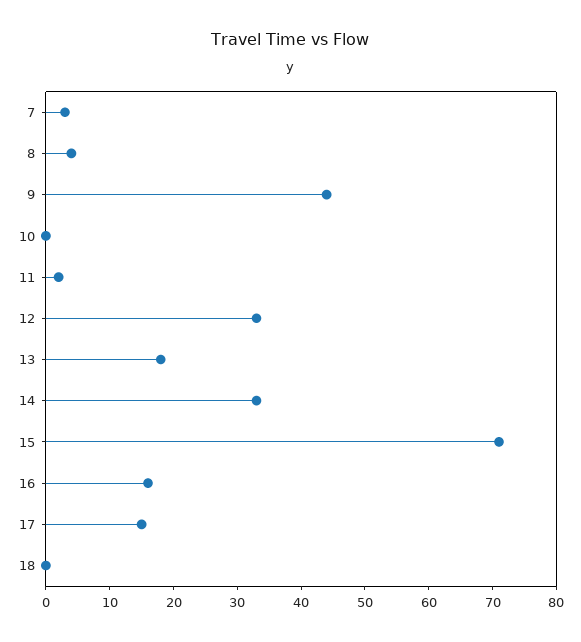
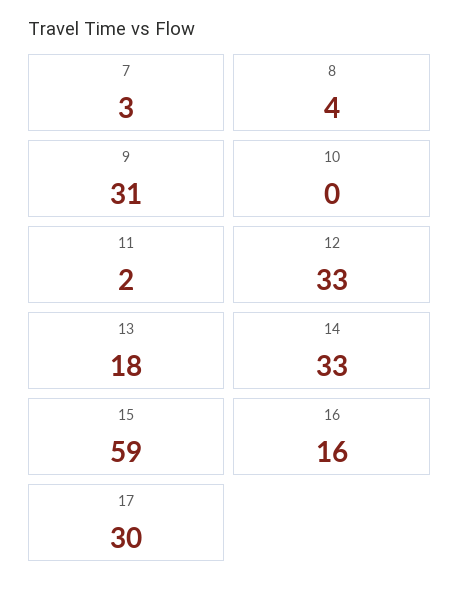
9: 45 -> 31
15: 70 -> 59
17: 15 -> 30
18: 0 -> none

